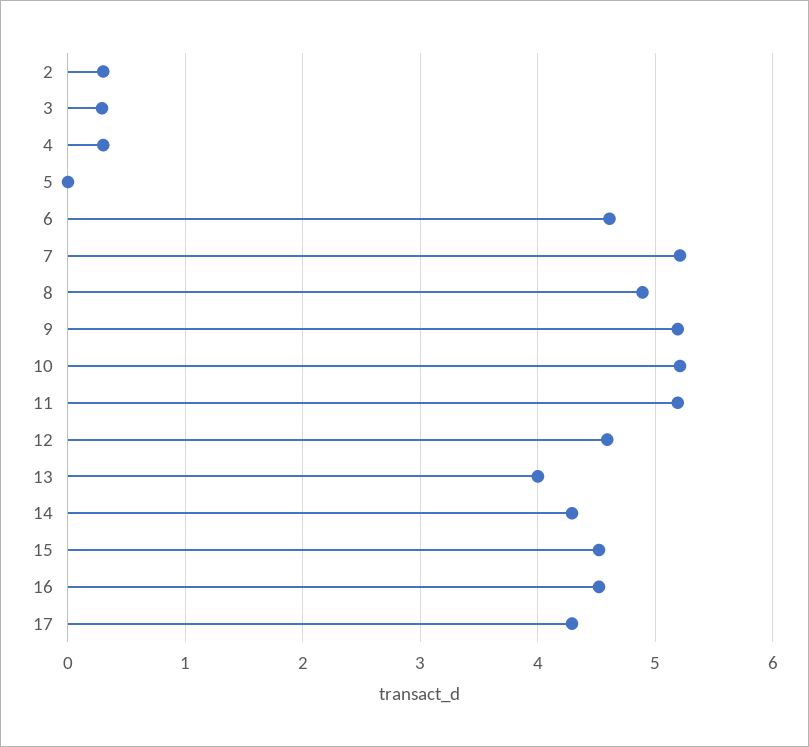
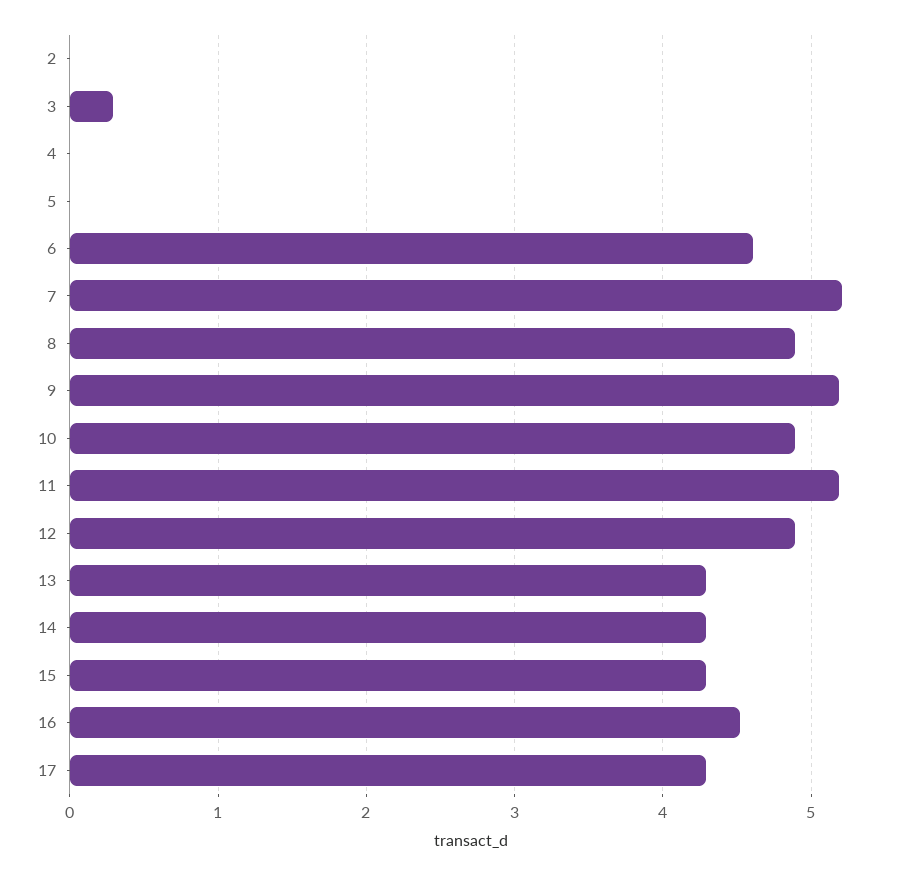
2: 0.3 -> 0
4: 0.3 -> 0
10: 5.2 -> 4.9
12: 4.6 -> 4.9
13: 4 -> 4.3
15: 4.5 -> 4.3

